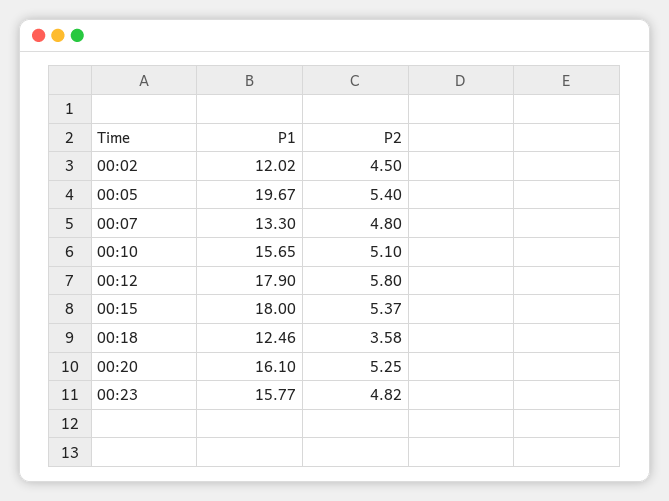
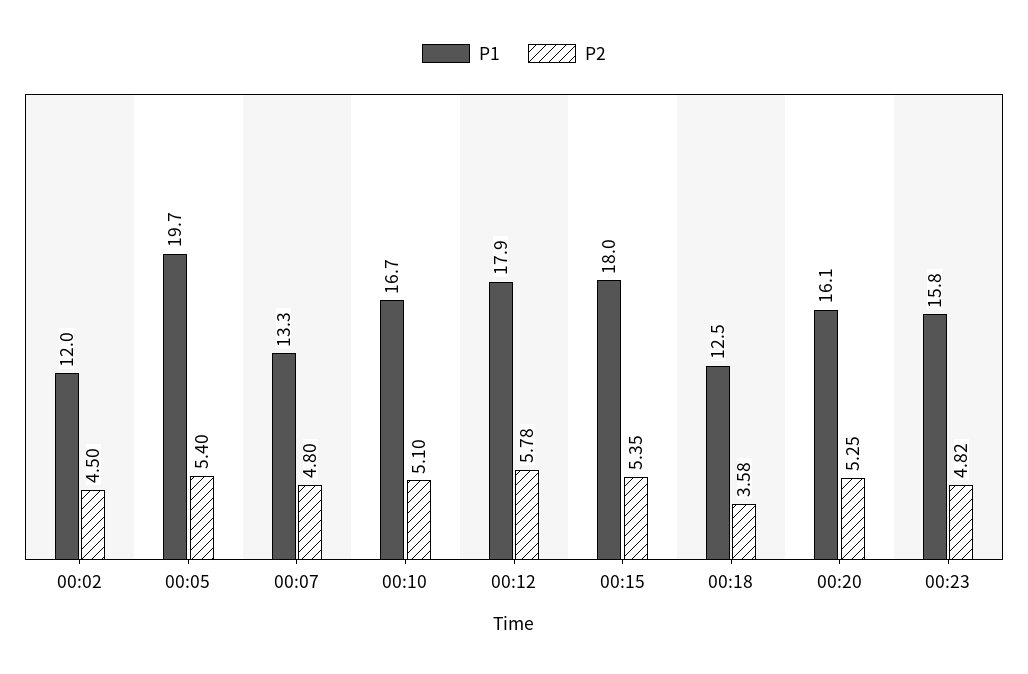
P1, 00:10: 15.65 -> 16.7
P2, 00:12: 5.8 -> 5.78
P2, 00:15: 5.37 -> 5.35

